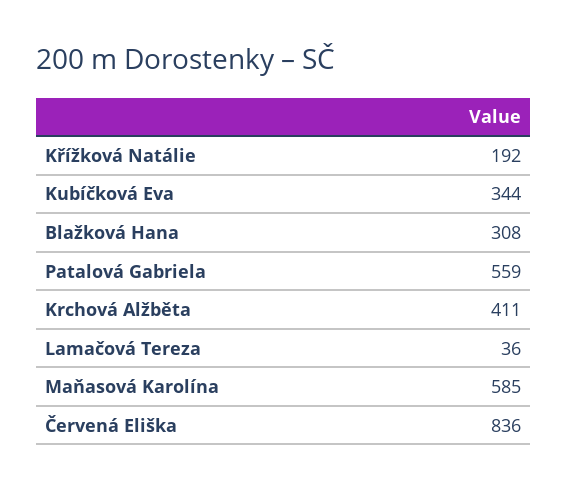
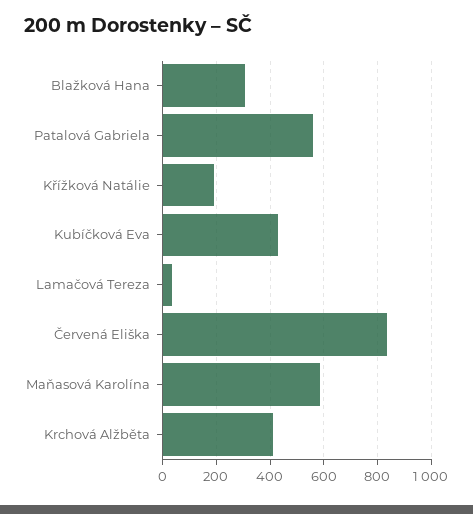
Kubíčková Eva: 344 -> 425

